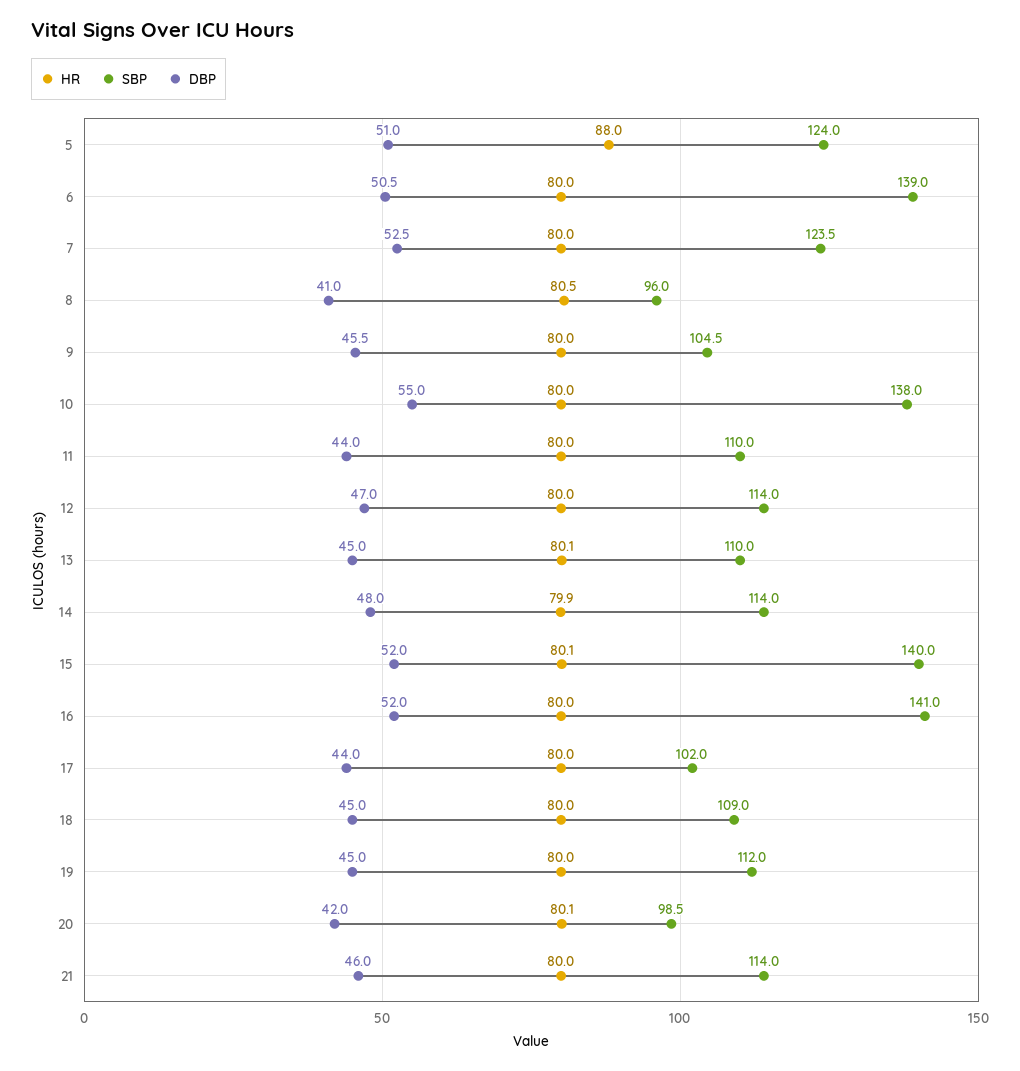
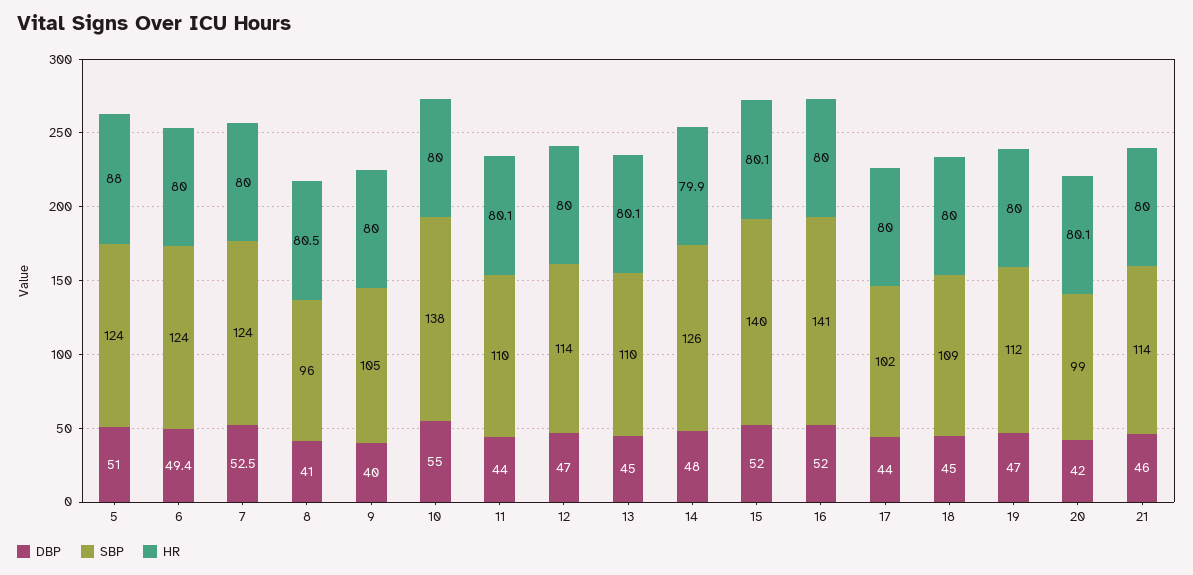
SBP, 6: 139 -> 124
DBP, 6: 50.5 -> 49.4
DBP, 9: 45.5 -> 40
HR, 11: 80 -> 80.1
SBP, 14: 114 -> 126
DBP, 19: 45 -> 47

